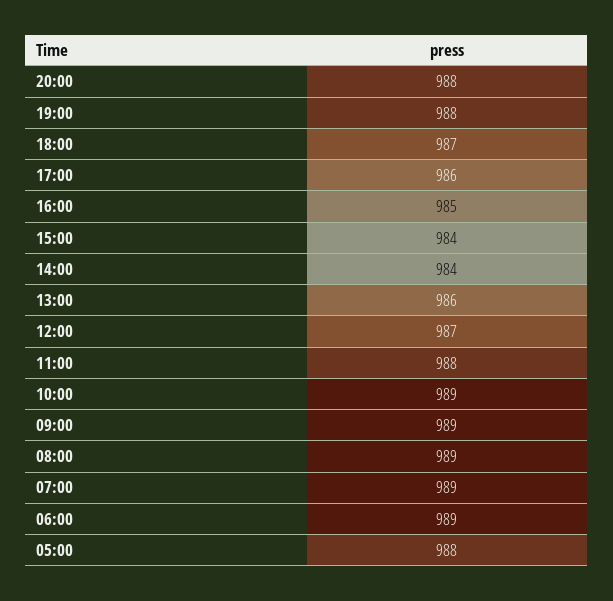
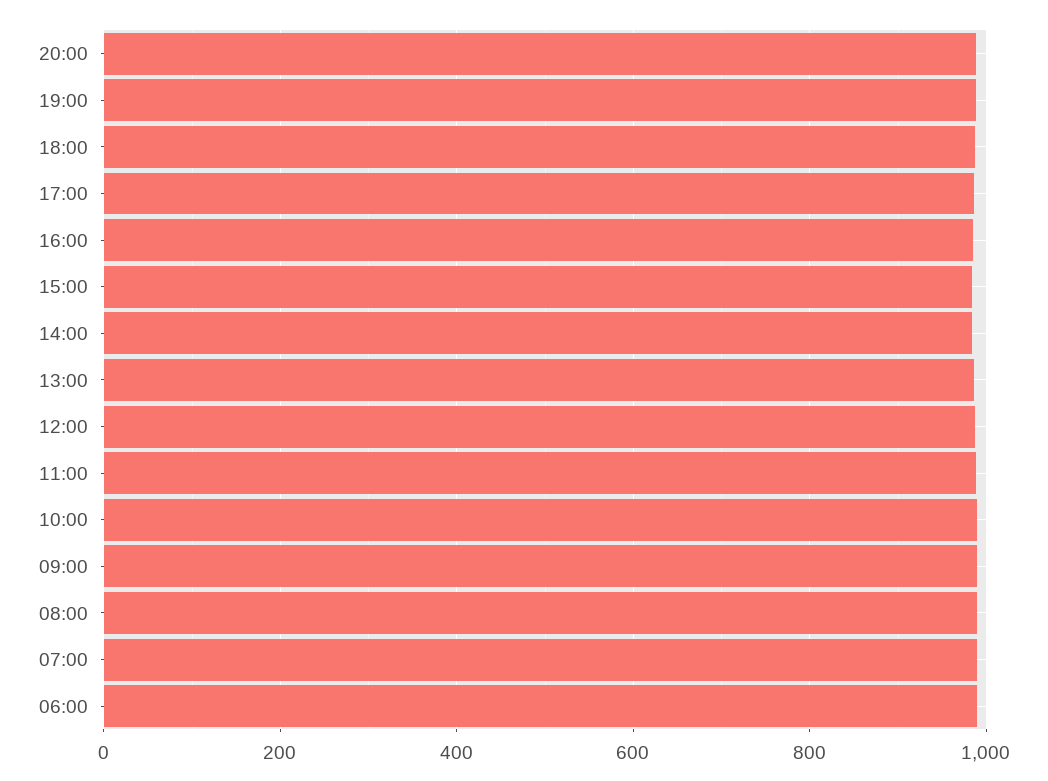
05:00: 988 -> none

